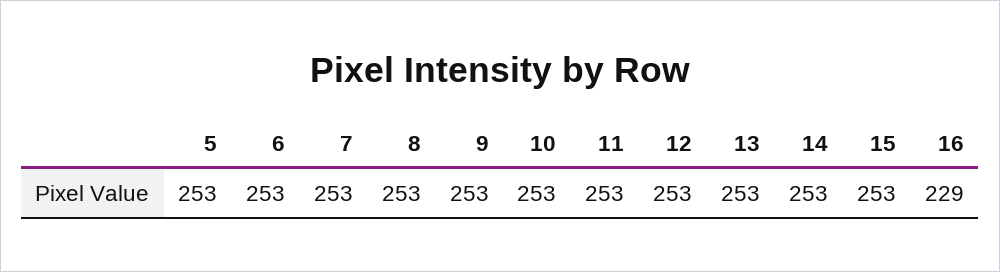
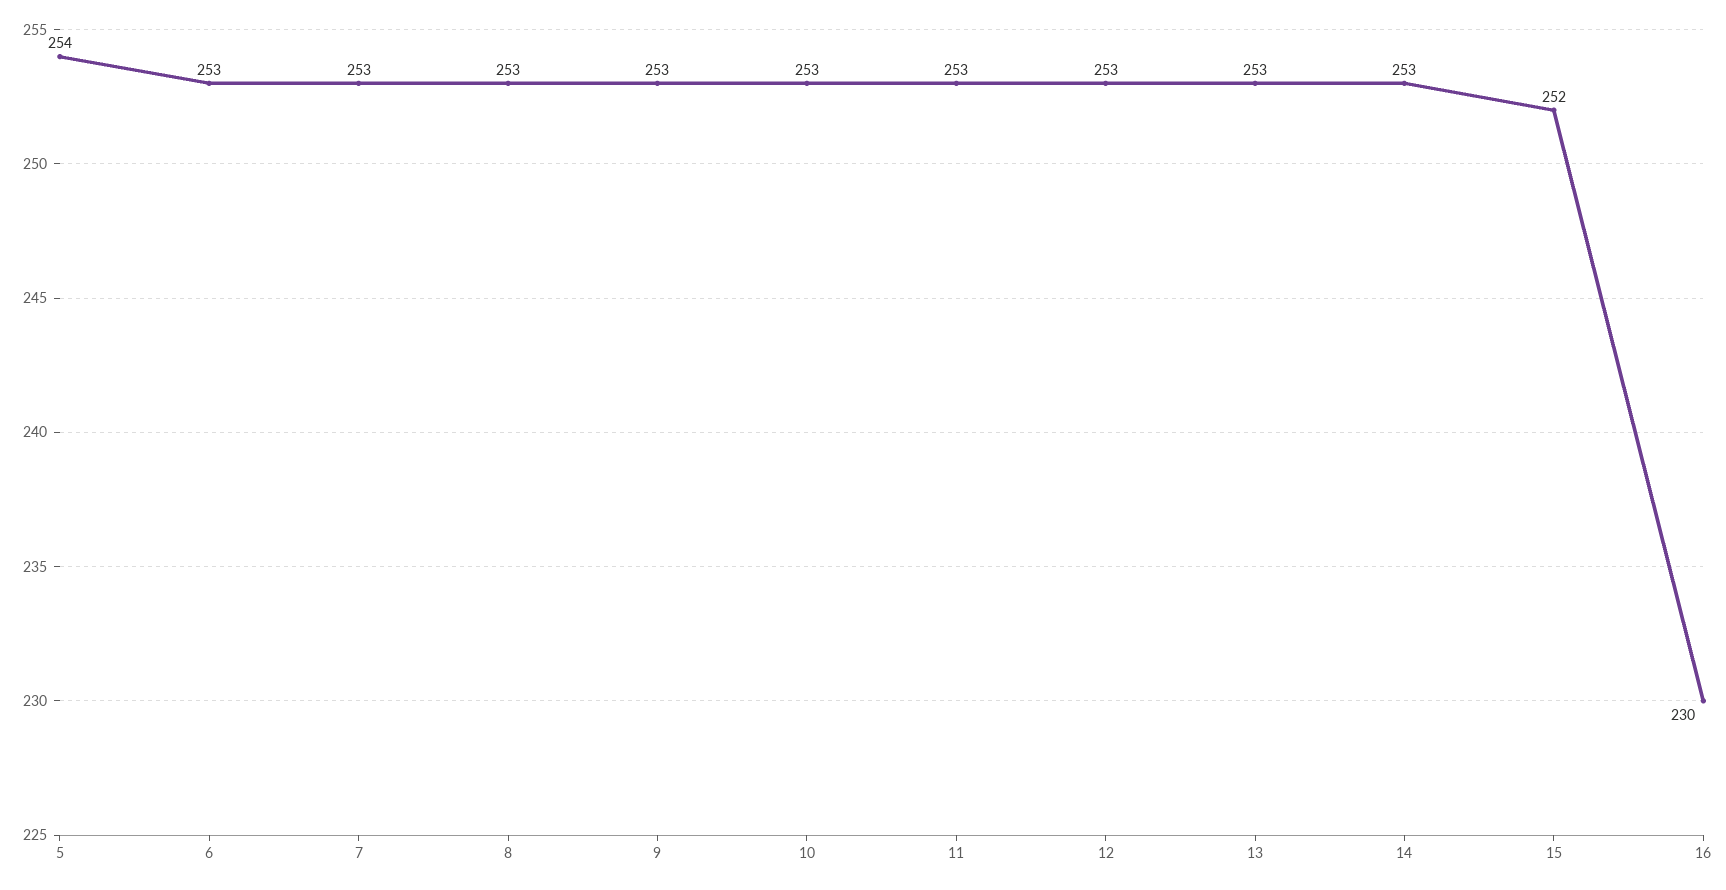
5: 253 -> 254
15: 253 -> 252
16: 229 -> 230

